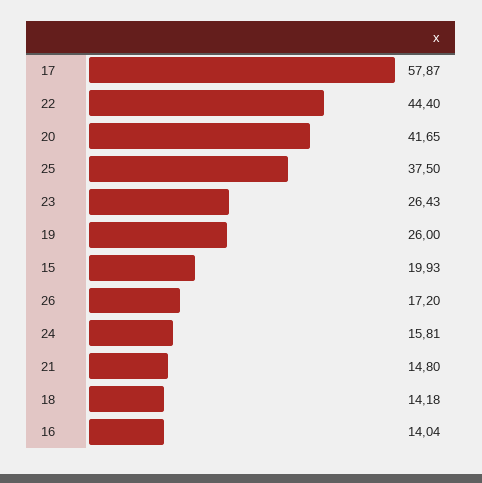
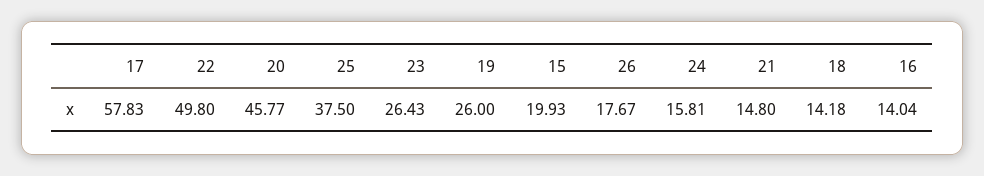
17: 57.87 -> 57.83
22: 44.4 -> 49.8
20: 41.65 -> 45.77
26: 17.2 -> 17.67

